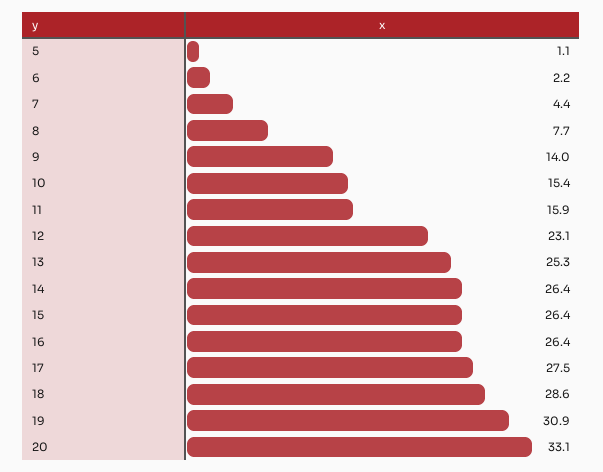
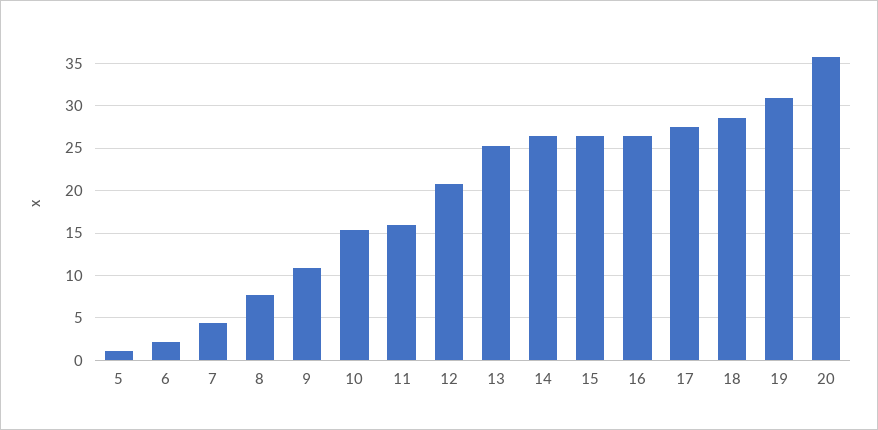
9: 14 -> 11
12: 23.1 -> 21
20: 33.1 -> 36

